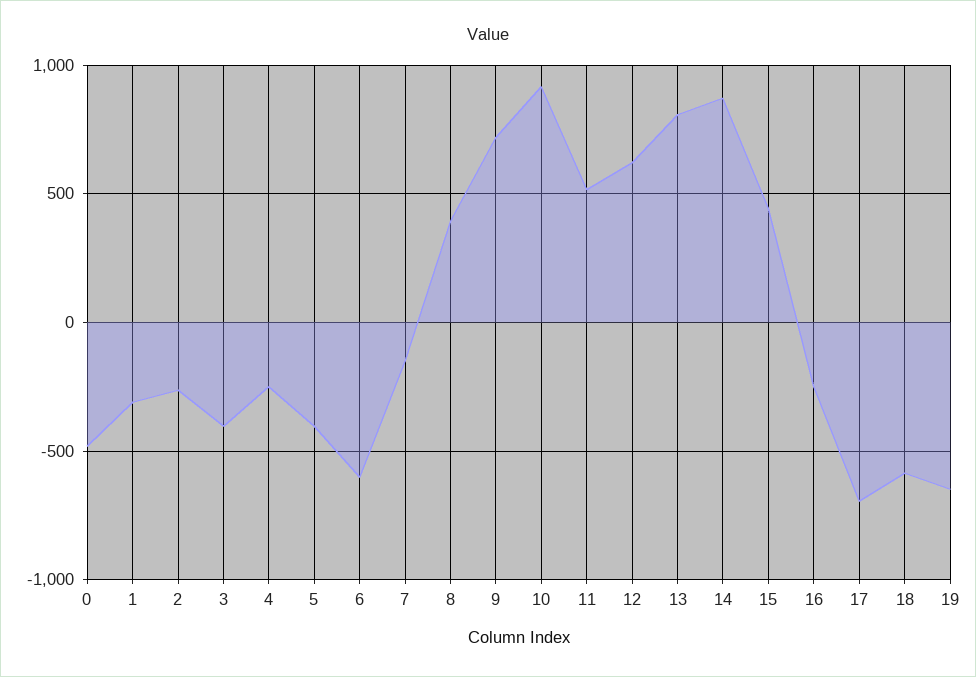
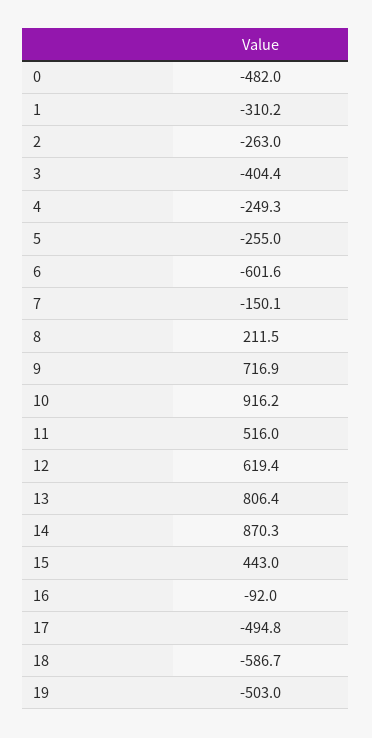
5: -400 -> -255
8: 400 -> 211.5
16: -250 -> -92
17: -700 -> -494.8
19: -650 -> -503

